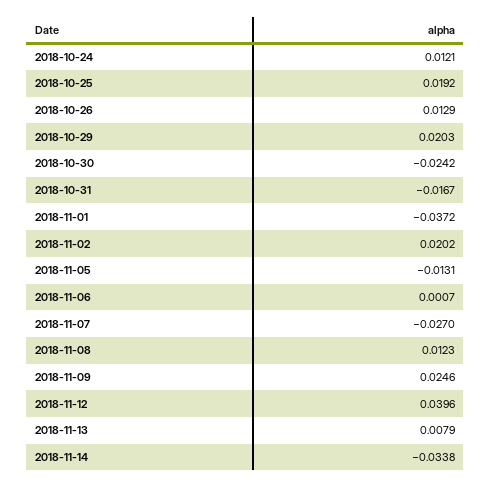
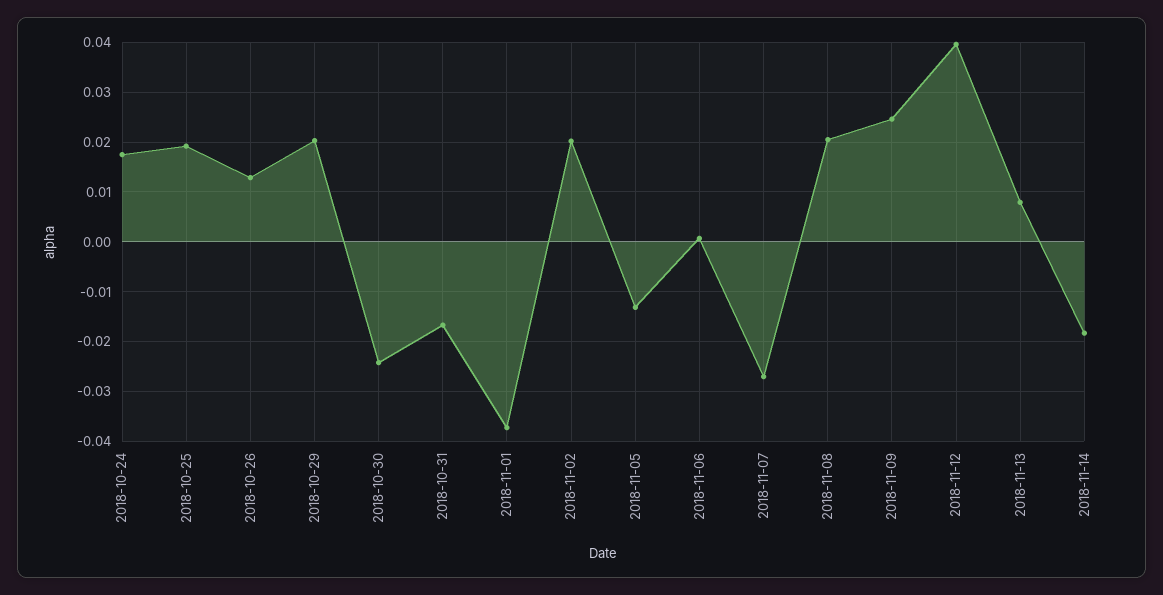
2018-10-24: 0.0121 -> 0.018
2018-11-08: 0.0123 -> 0.02
2018-11-14: -0.0338 -> -0.018

